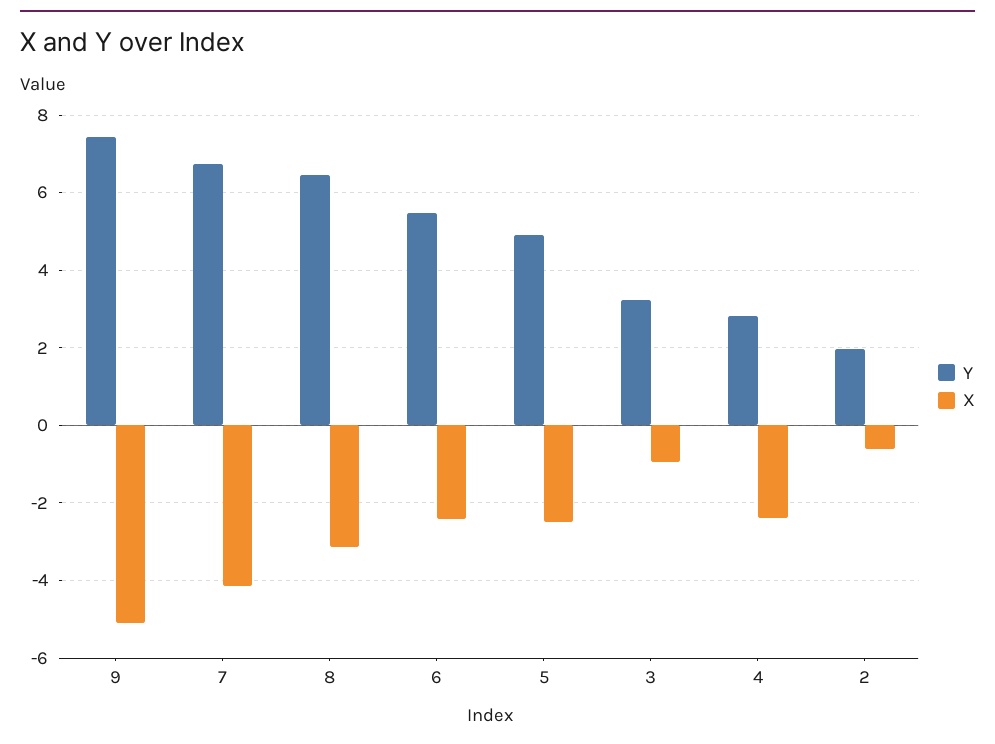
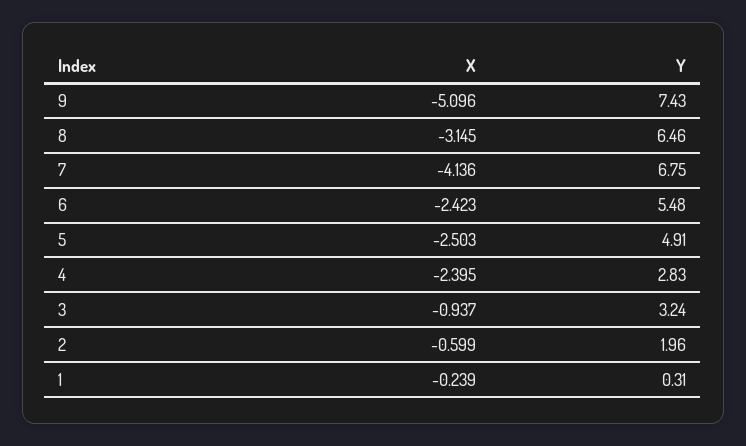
X, 1: none -> -0.239
Y, 1: none -> 0.31

